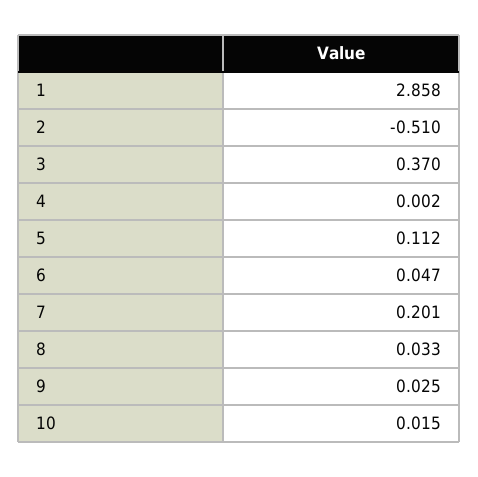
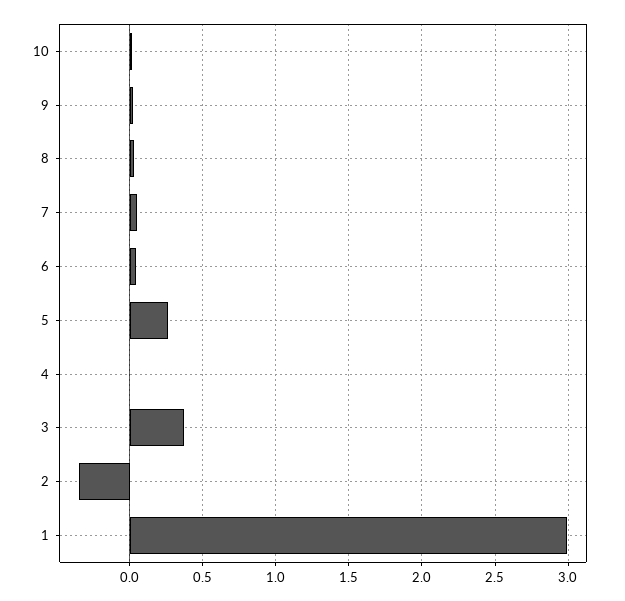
1: 2.858 -> 3
2: -0.51 -> -0.35
5: 0.112 -> 0.25
7: 0.201 -> 0.05

